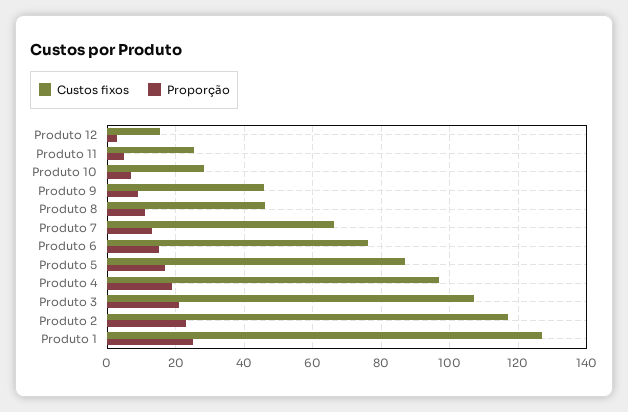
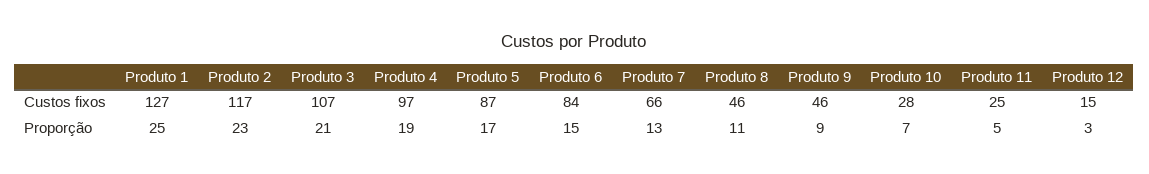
Custos fixos, Produto 6: 76 -> 84

